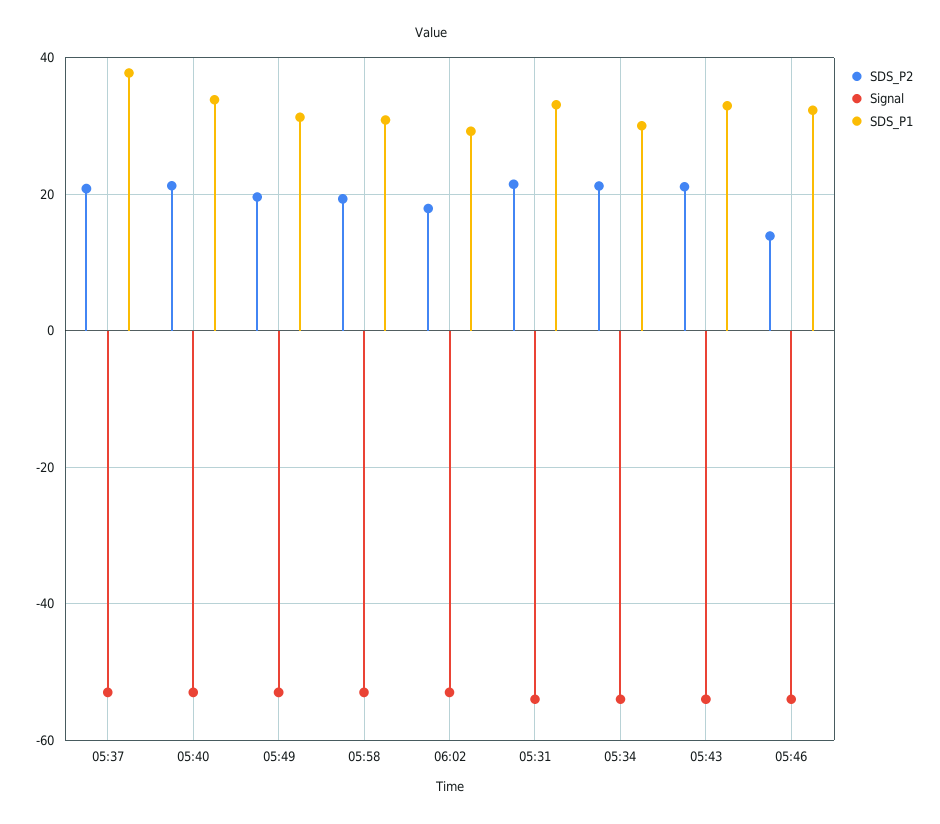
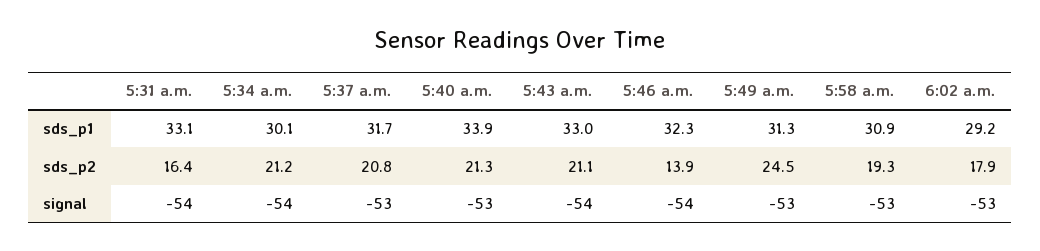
SDS_P1, 05:37: 38 -> 31.7
SDS_P2, 05:49: 20 -> 24.5
SDS_P2, 05:31: 22 -> 16.4

